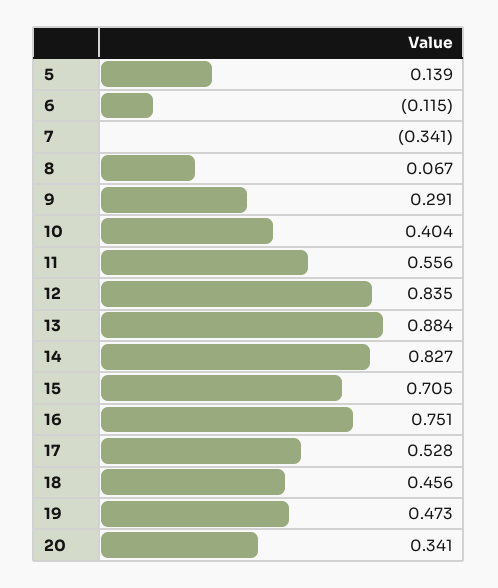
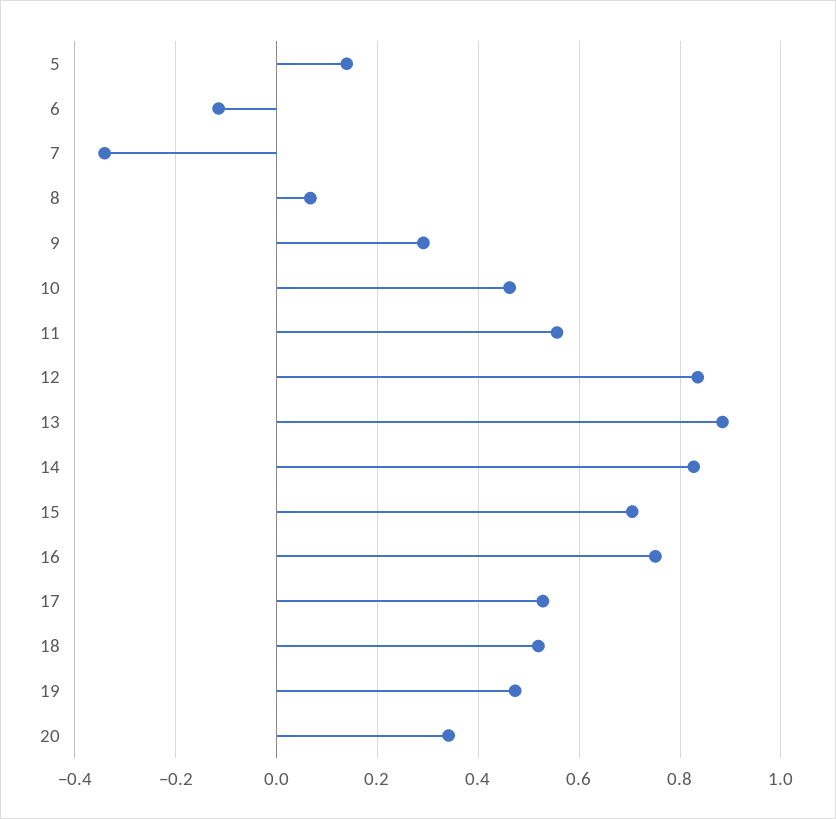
10: 0.404 -> 0.46
18: 0.456 -> 0.52

